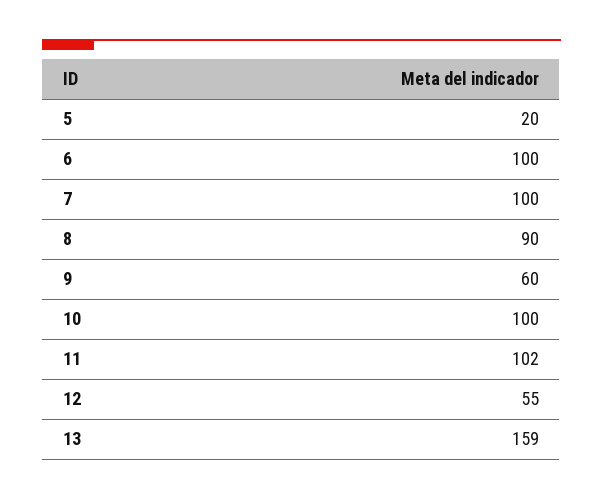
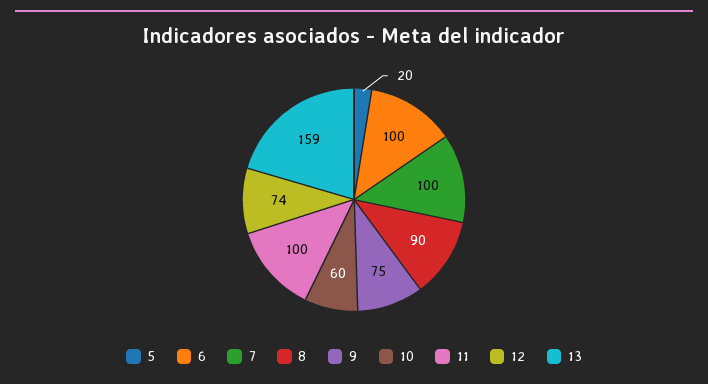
9: 60 -> 75
10: 100 -> 60
11: 102 -> 100
12: 55 -> 74

